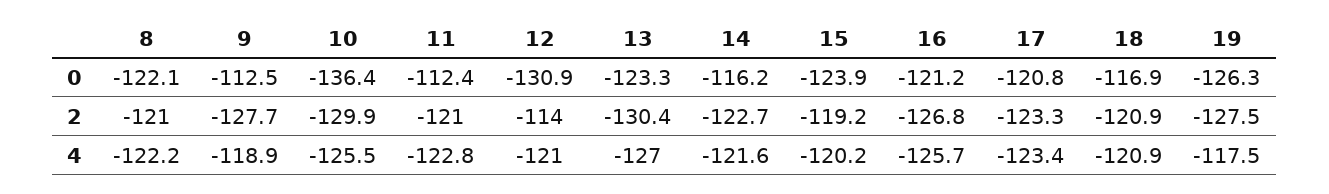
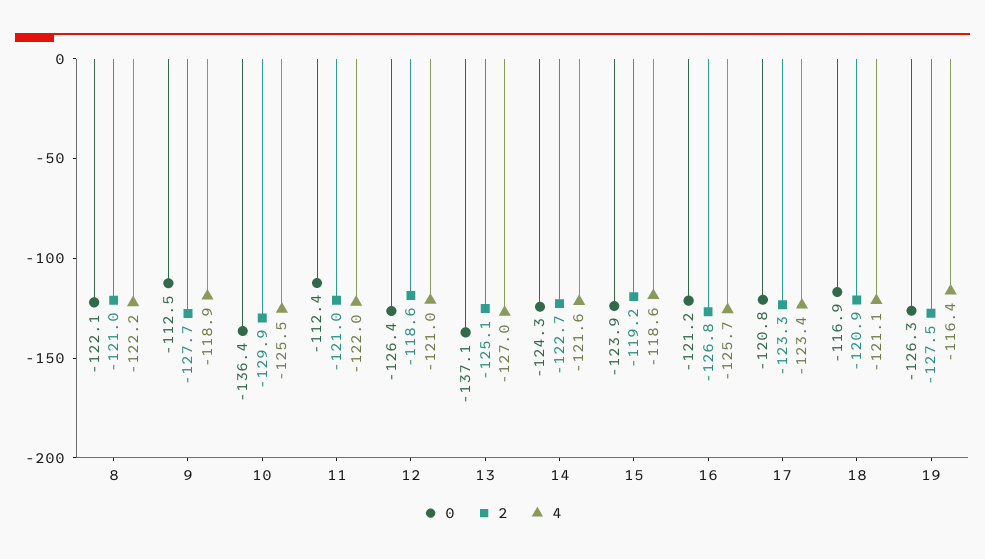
0, 12: -130.9 -> -126.4
0, 13: -123.3 -> -137.1
0, 14: -116.2 -> -124.3
2, 12: -114 -> -118.6
2, 13: -130.4 -> -125.1
4, 11: -122.8 -> -122
4, 15: -120.2 -> -118.6
4, 18: -120.9 -> -121.1
4, 19: -117.5 -> -116.4

